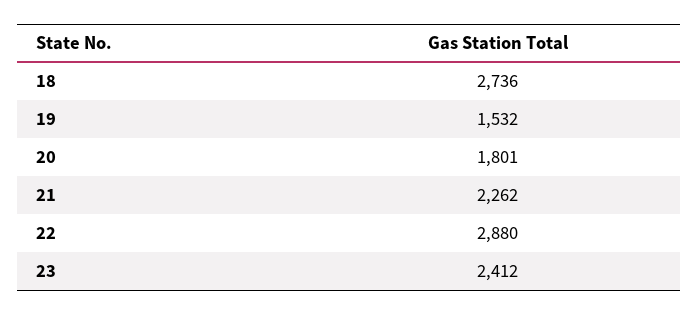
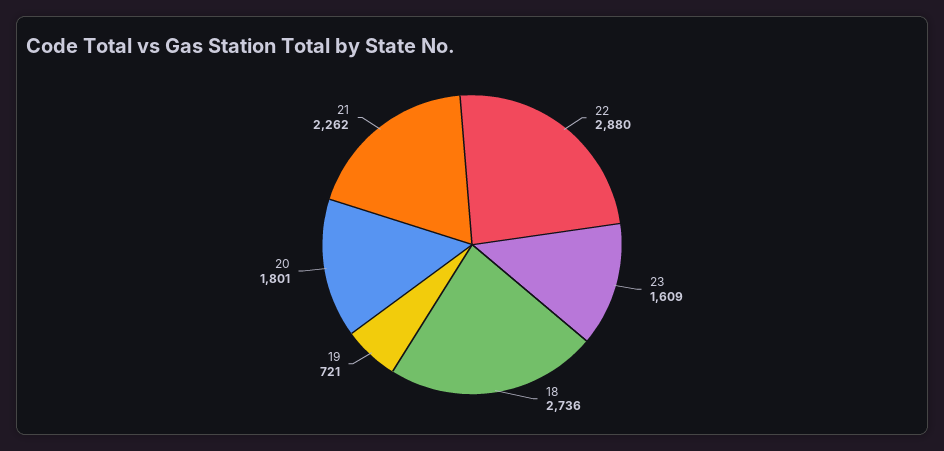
19: 1532 -> 721
23: 2412 -> 1609

